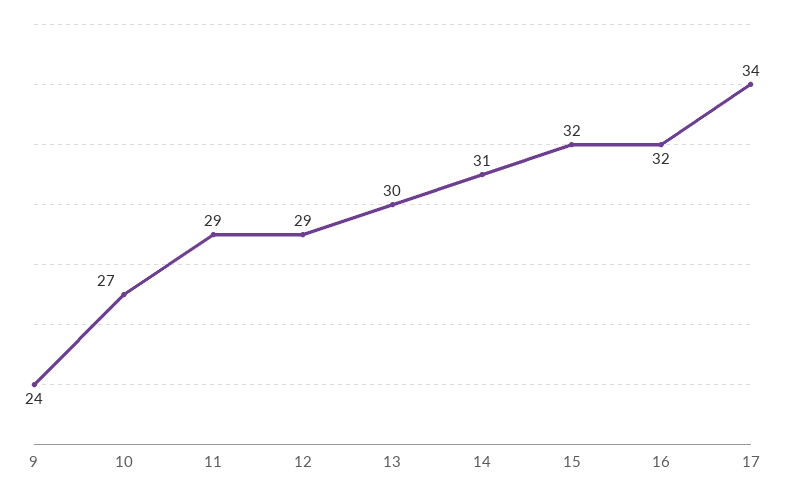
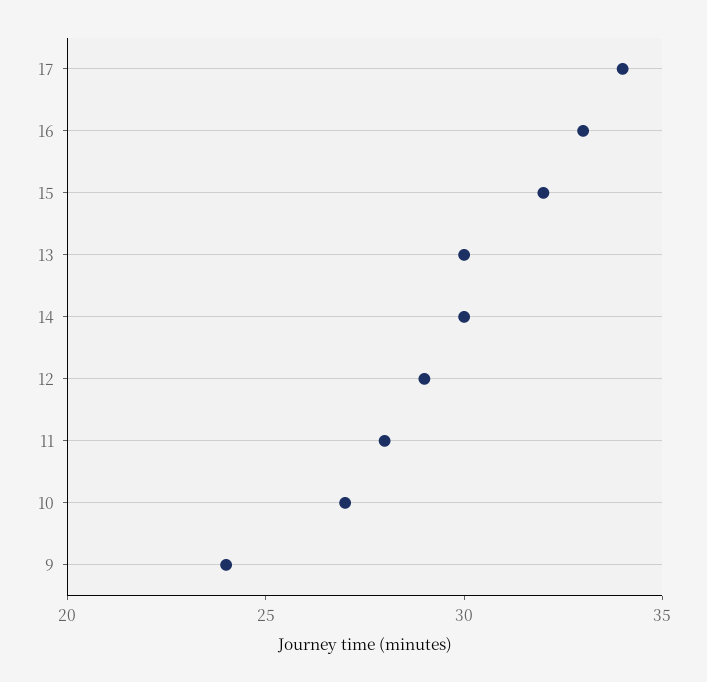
11: 29 -> 28
14: 31 -> 30
16: 32 -> 33

